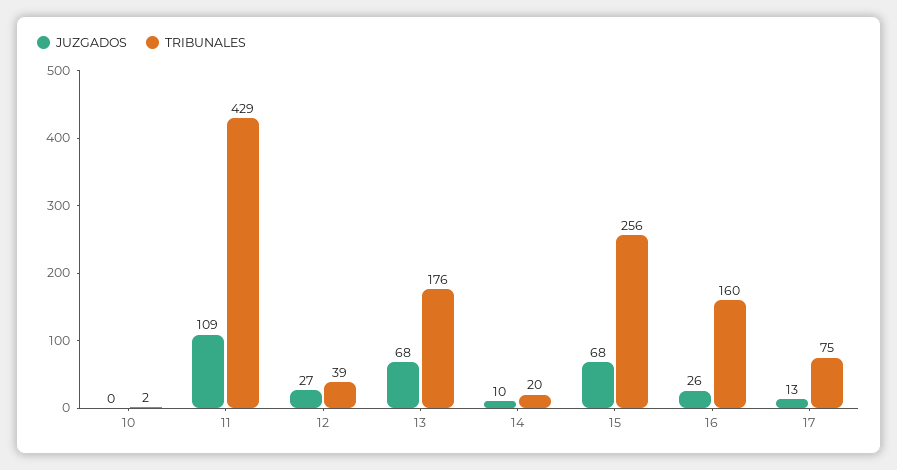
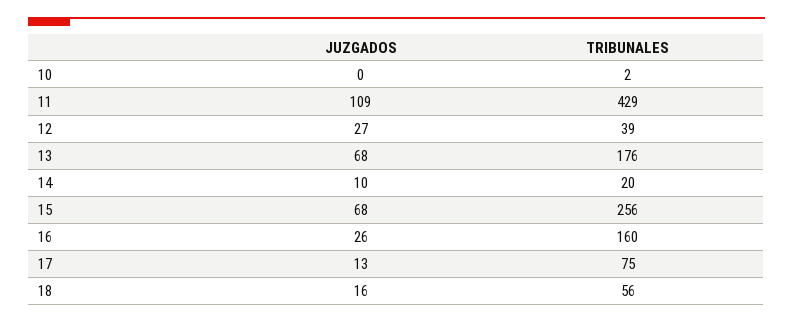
JUZGADOS, 18: none -> 16
TRIBUNALES, 18: none -> 56

